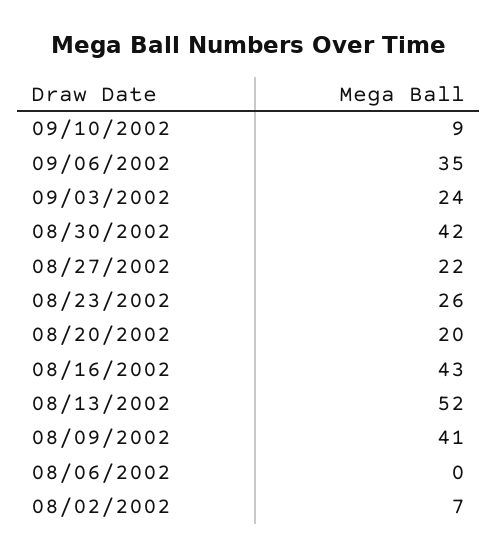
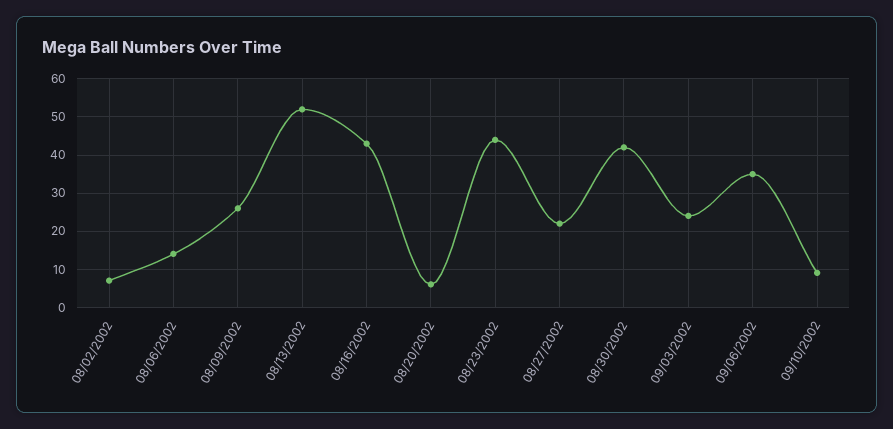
08/23/2002: 26 -> 45
08/20/2002: 20 -> 5
08/09/2002: 41 -> 25
08/06/2002: 0 -> 15

